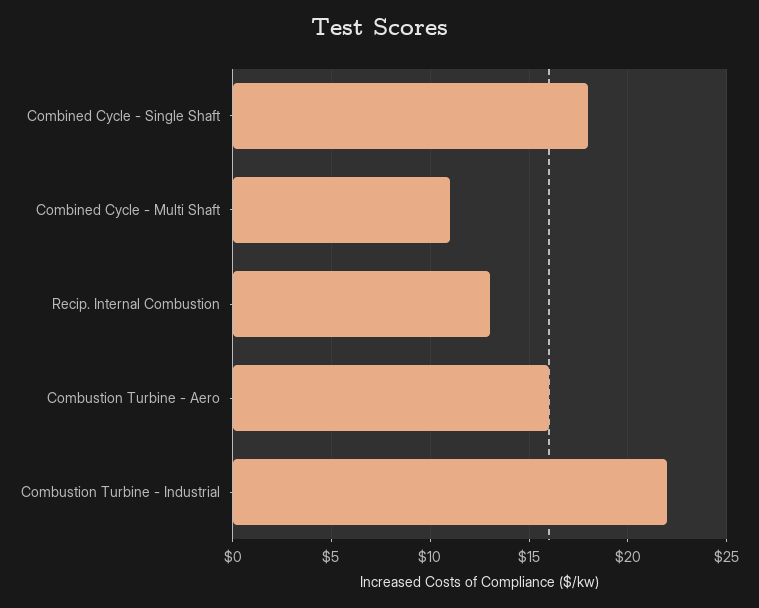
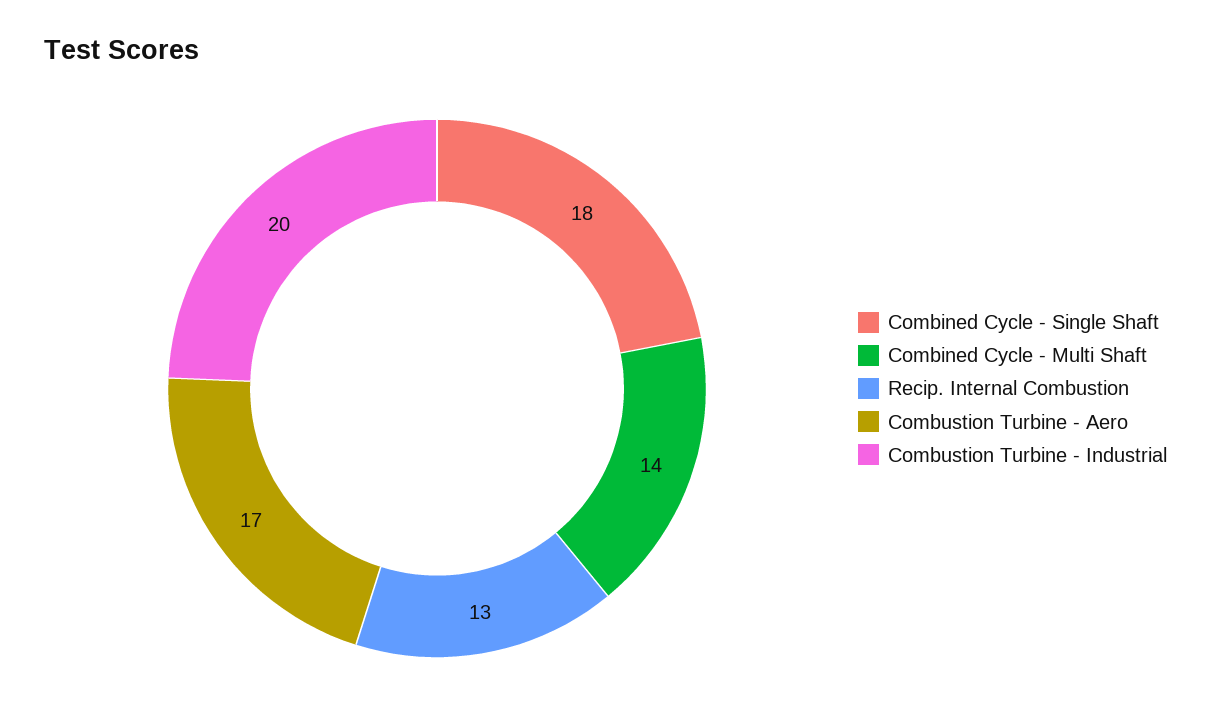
Combined Cycle - Multi Shaft: 11 -> 14
Combustion Turbine - Aero: 16 -> 17
Combustion Turbine - Industrial: 22 -> 20

